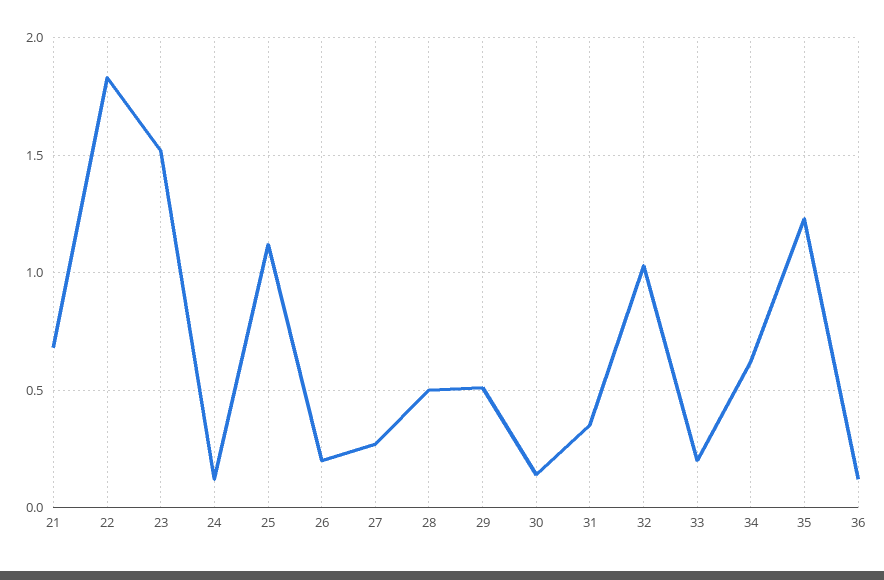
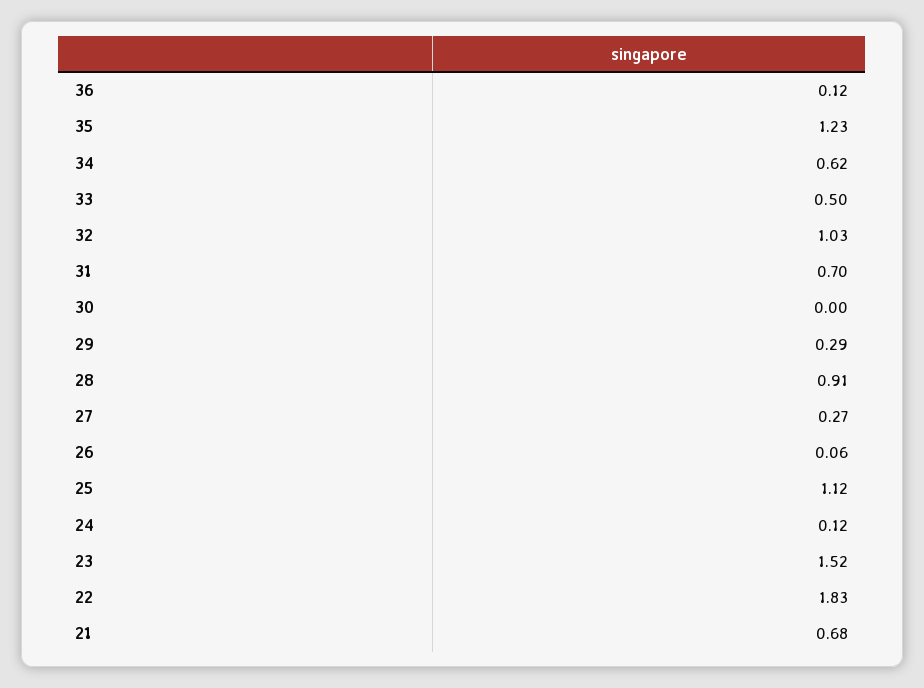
26: 0.2 -> 0.06
28: 0.5 -> 0.91
29: 0.5 -> 0.29
30: 0.15 -> 0
31: 0.35 -> 0.7
33: 0.2 -> 0.5

